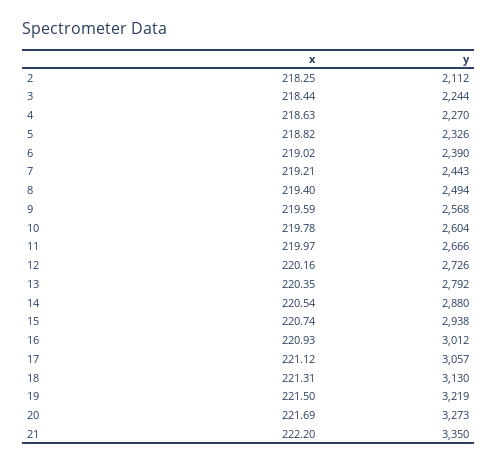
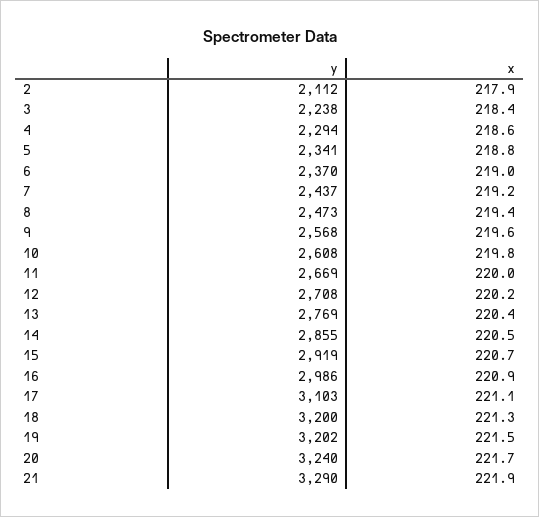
x, 2: 218.25 -> 217.9
y, 3: 2244 -> 2238
y, 4: 2270 -> 2294
y, 5: 2326 -> 2341
y, 6: 2390 -> 2370
y, 7: 2443 -> 2437
y, 8: 2494 -> 2473
y, 10: 2604 -> 2608
y, 11: 2666 -> 2669
y, 12: 2726 -> 2708
y, 13: 2792 -> 2769
y, 14: 2880 -> 2855
y, 15: 2938 -> 2919
y, 16: 3012 -> 2986
y, 17: 3057 -> 3103
y, 18: 3130 -> 3200
y, 19: 3219 -> 3202
y, 20: 3273 -> 3240
x, 21: 222.2 -> 221.9
y, 21: 3350 -> 3290

